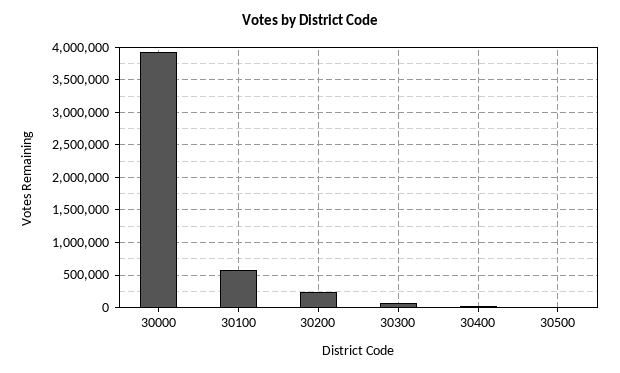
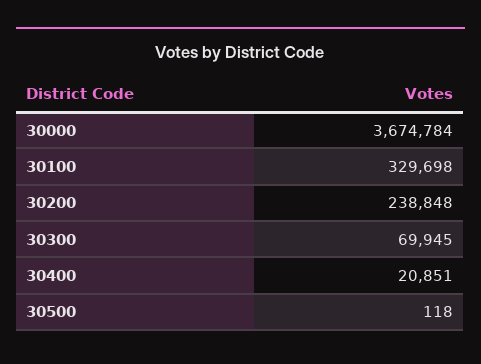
30000: 3900000 -> 3674784
30100: 600000 -> 329698

